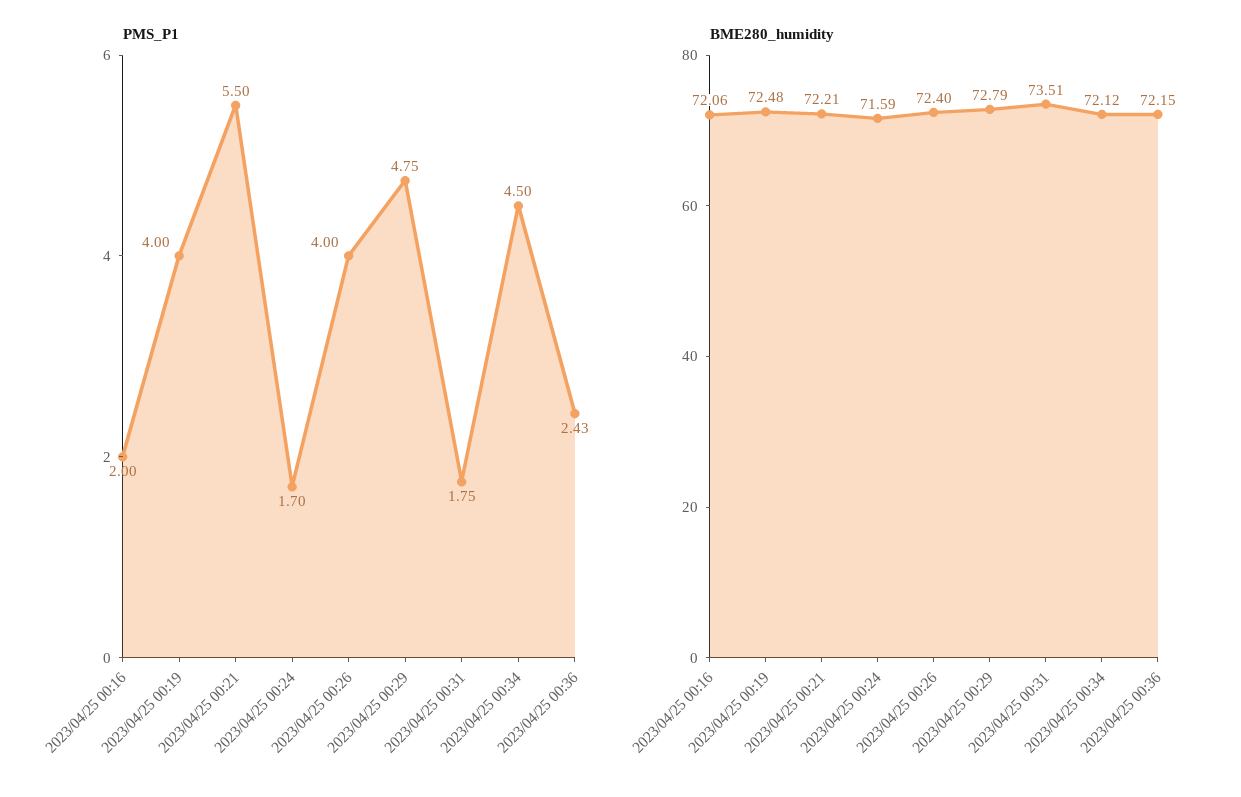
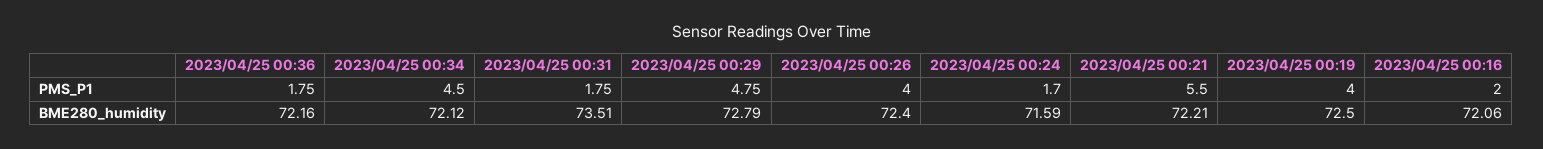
PMS_P1, 2023/04/25 00:36: 2.43 -> 1.75
BME280_humidity, 2023/04/25 00:19: 72.48 -> 72.5
BME280_humidity, 2023/04/25 00:36: 72.15 -> 72.16

